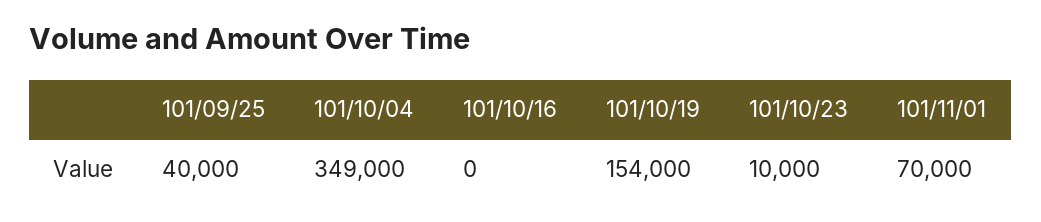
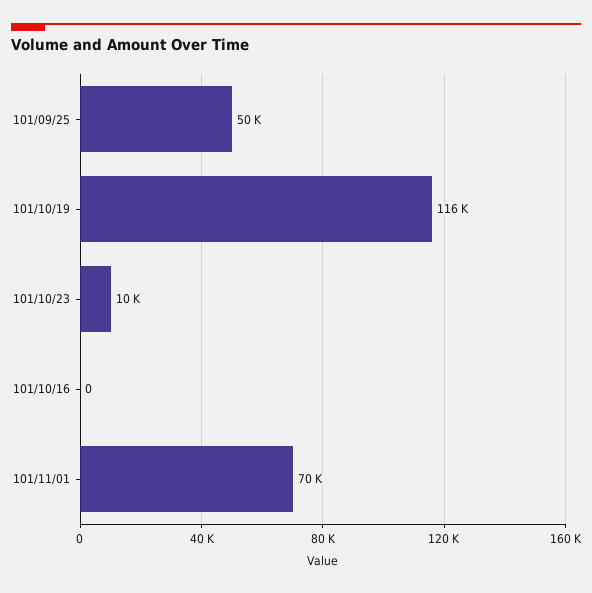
101/09/25: 40000 -> 50000
101/10/04: 349000 -> none
101/10/19: 154000 -> 116000

